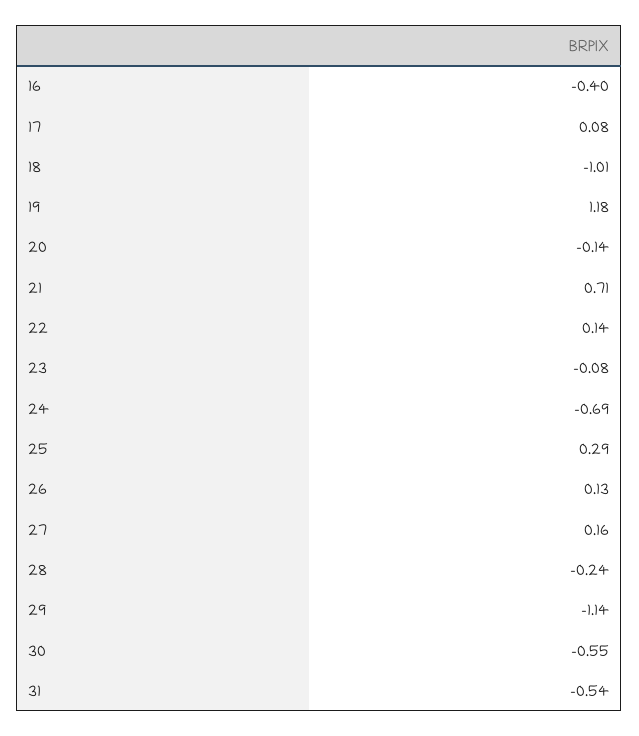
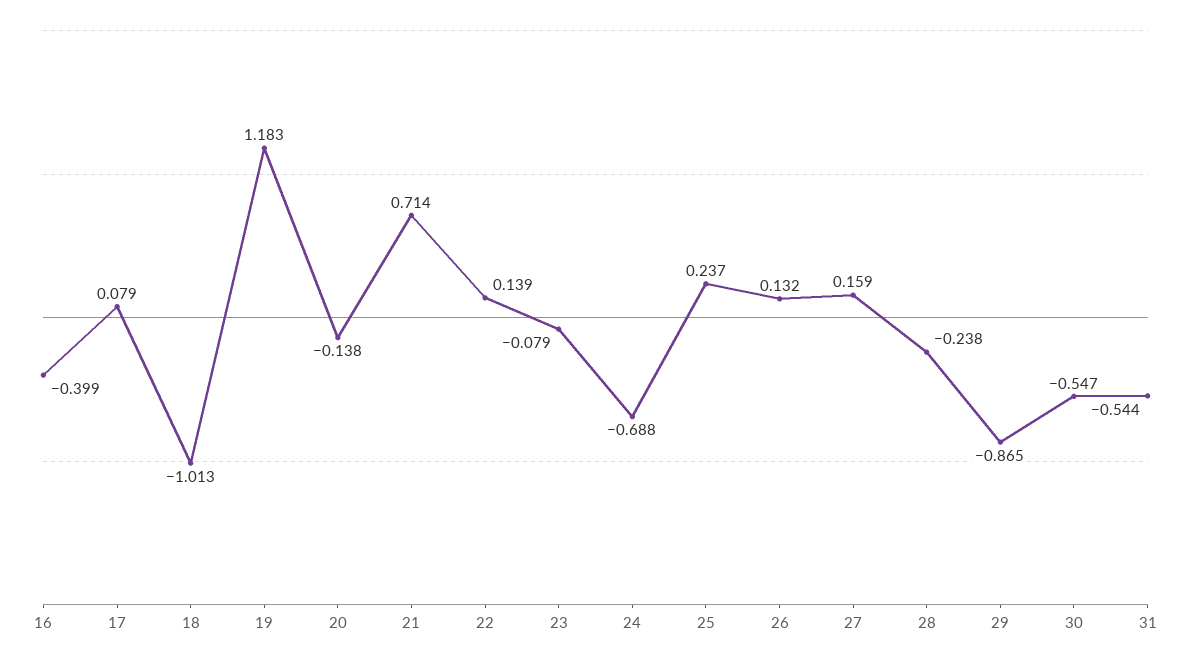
25: 0.29 -> 0.237
29: -1.14 -> -0.865

